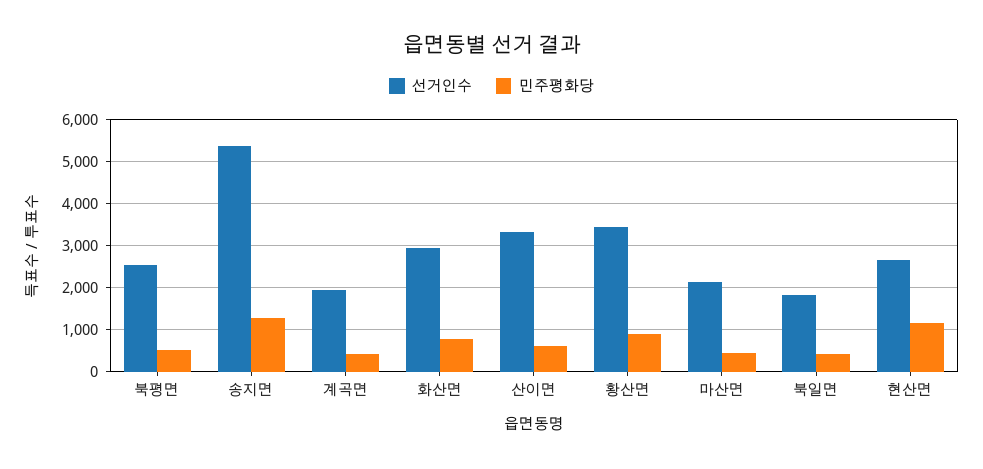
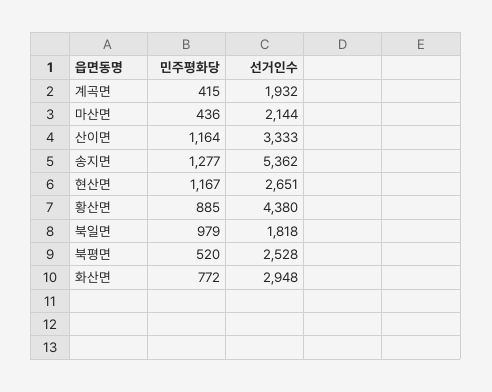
민주평화당, 산이면: 600 -> 1164
선거인수, 황산면: 3400 -> 4380
민주평화당, 북일면: 400 -> 979

